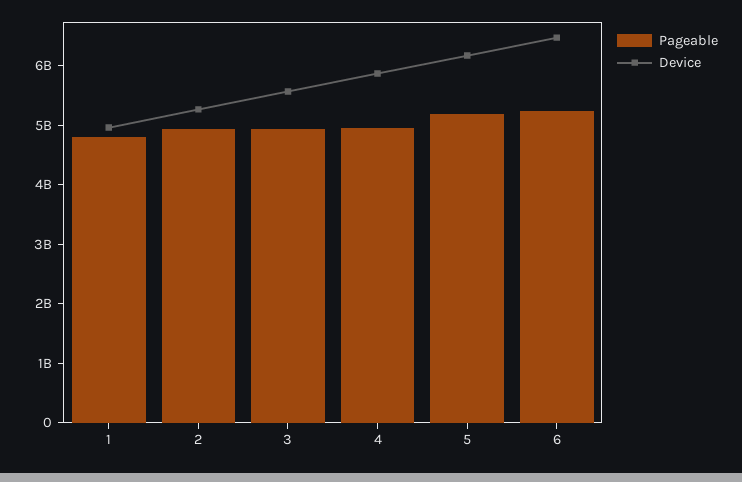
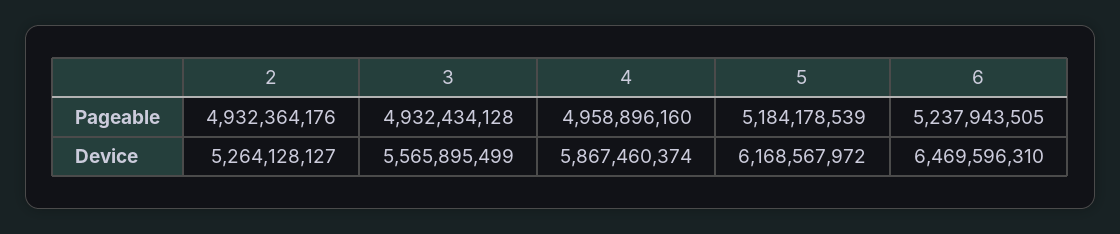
Pageable, 1: 4800000000 -> none
Device, 1: 5000000000 -> none

